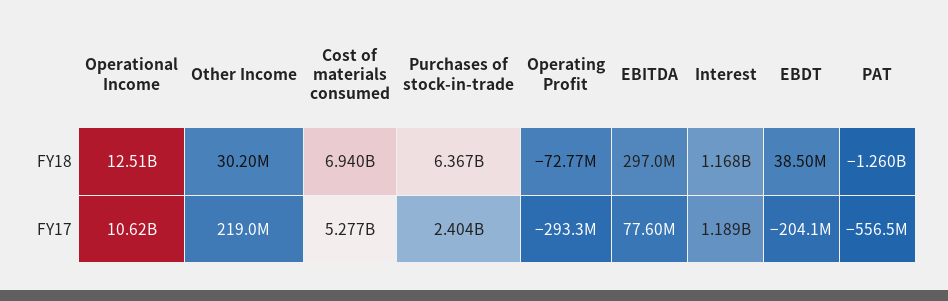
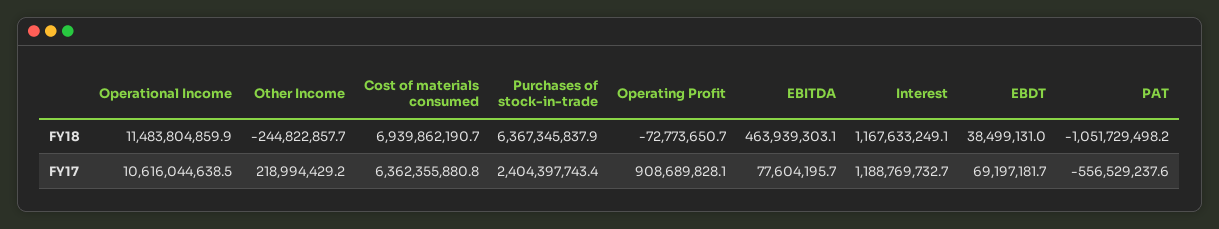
Operational Income, FY18: 12510000000 -> 11483804859.9
Other Income, FY18: 30200000 -> -244822857.7
EBITDA, FY18: 297000000 -> 463939303.1
PAT, FY18: -1260000000 -> -1051729498.2
Cost of materials consumed, FY17: 5277000000 -> 6362355880.8
Operating Profit, FY17: -293300000 -> 908689828.1
EBDT, FY17: -204100000 -> 69197181.7

